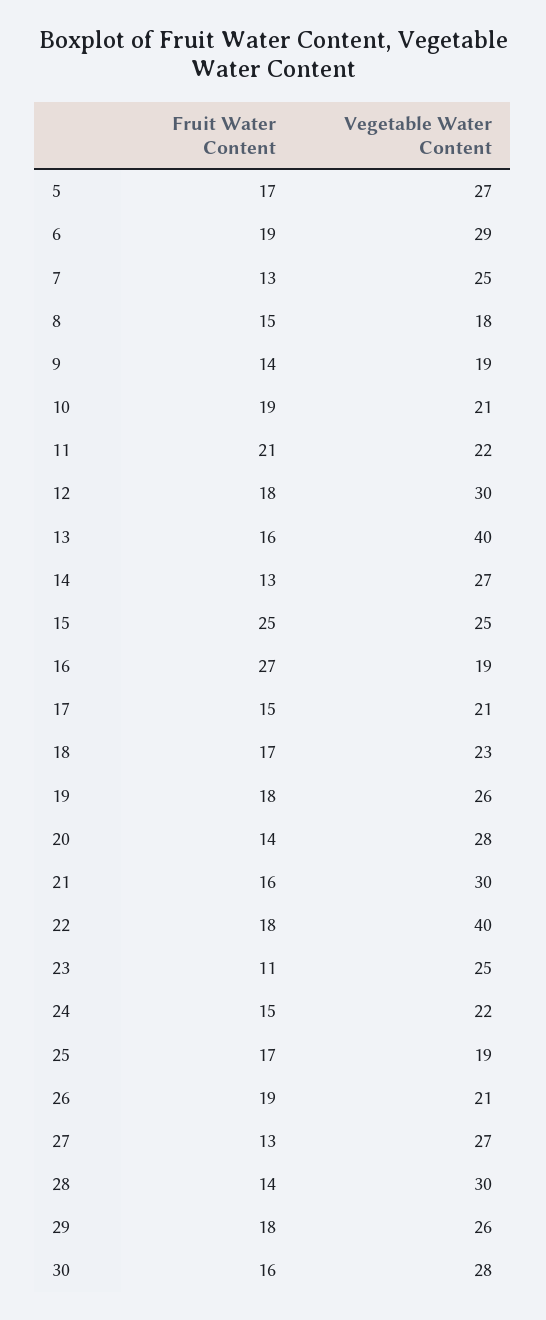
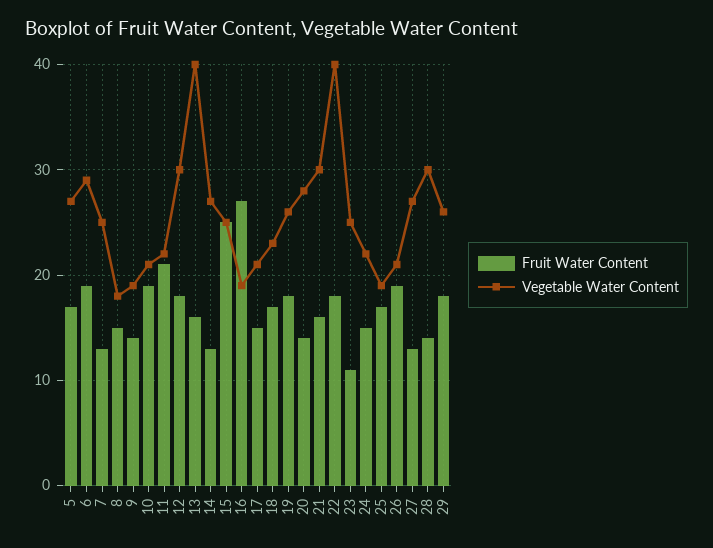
Fruit Water Content, 30: 16 -> none
Vegetable Water Content, 30: 28 -> none

